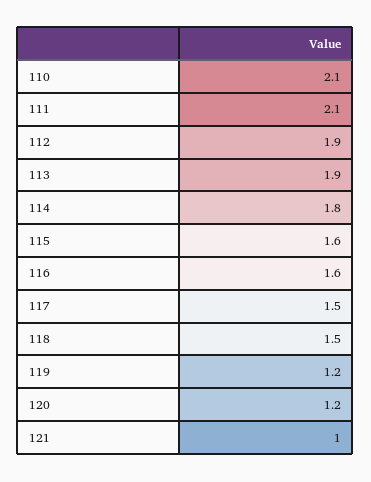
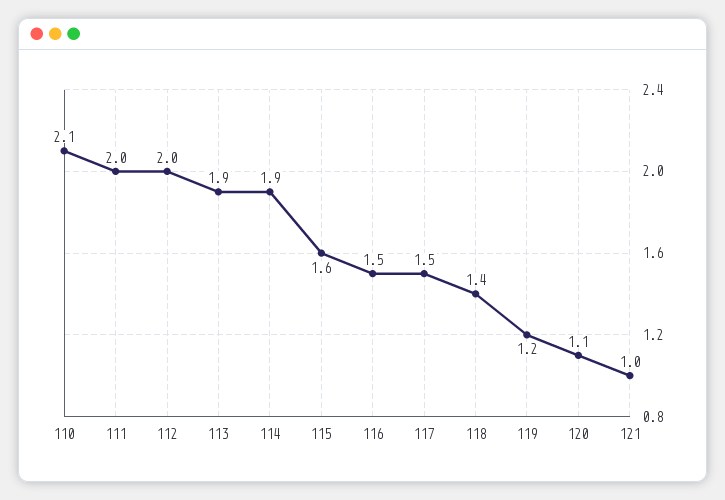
111: 2.1 -> 2
112: 1.9 -> 2
114: 1.8 -> 1.9
116: 1.6 -> 1.5
118: 1.5 -> 1.4
120: 1.2 -> 1.1

